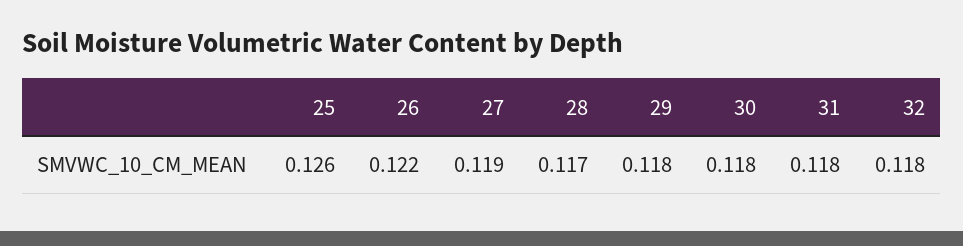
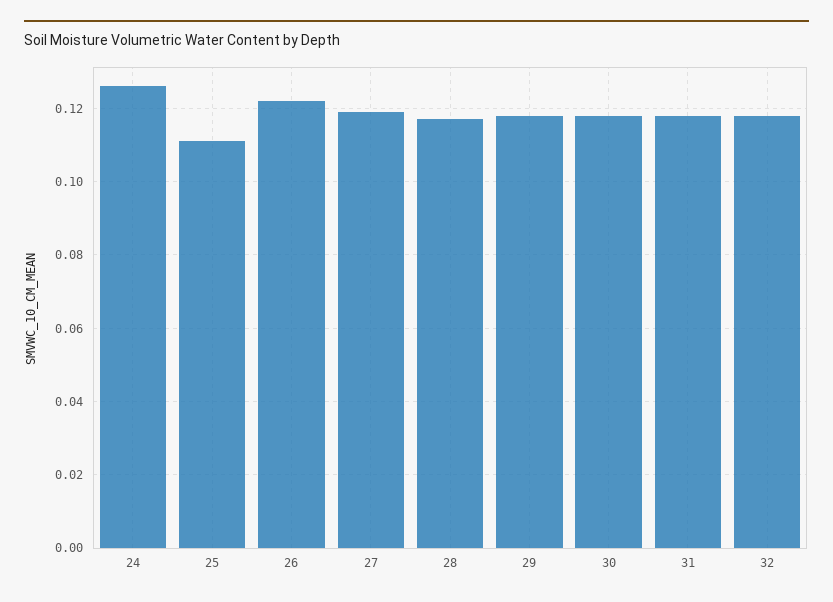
25: 0.126 -> 0.11
24: none -> 0.125

